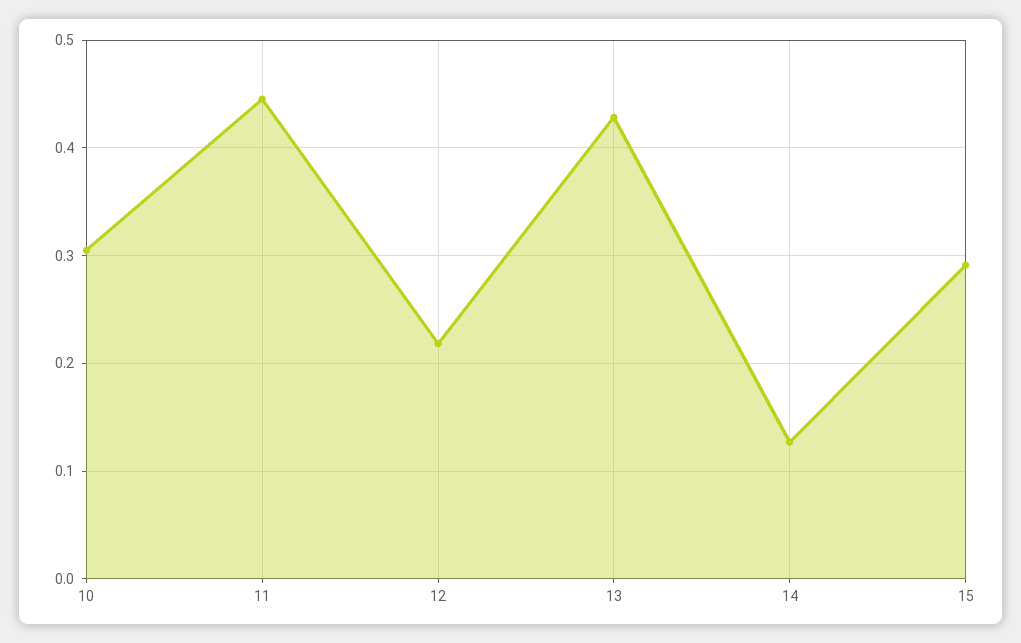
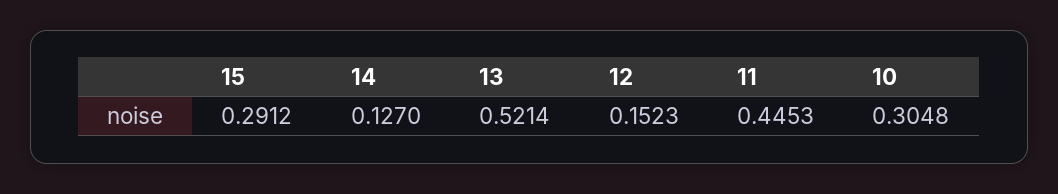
12: 0.22 -> 0.1523
13: 0.43 -> 0.5214

